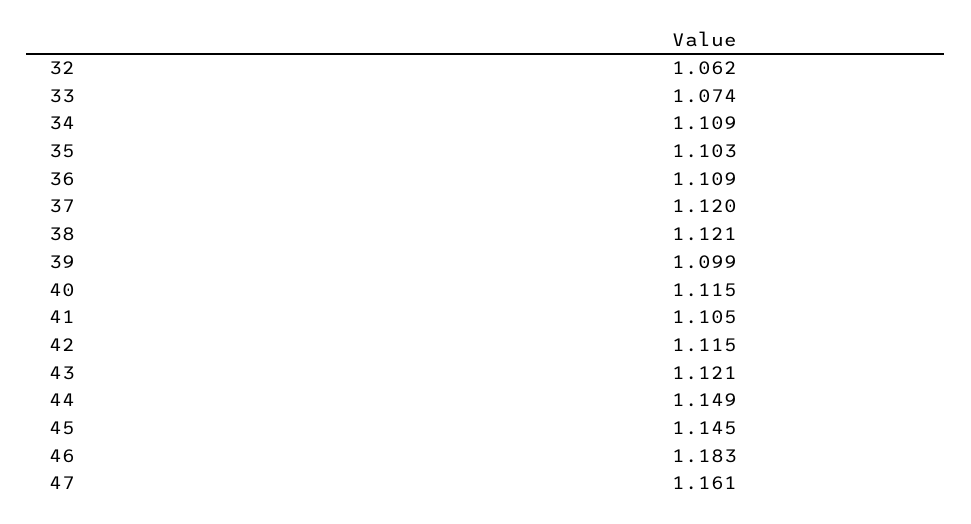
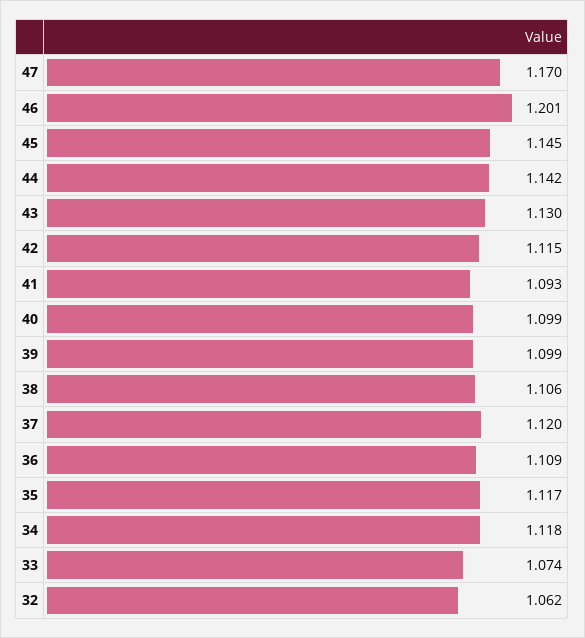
34: 1.109 -> 1.118
35: 1.103 -> 1.117
38: 1.121 -> 1.106
40: 1.115 -> 1.099
41: 1.105 -> 1.093
43: 1.121 -> 1.13
44: 1.149 -> 1.142
46: 1.183 -> 1.201
47: 1.161 -> 1.17

